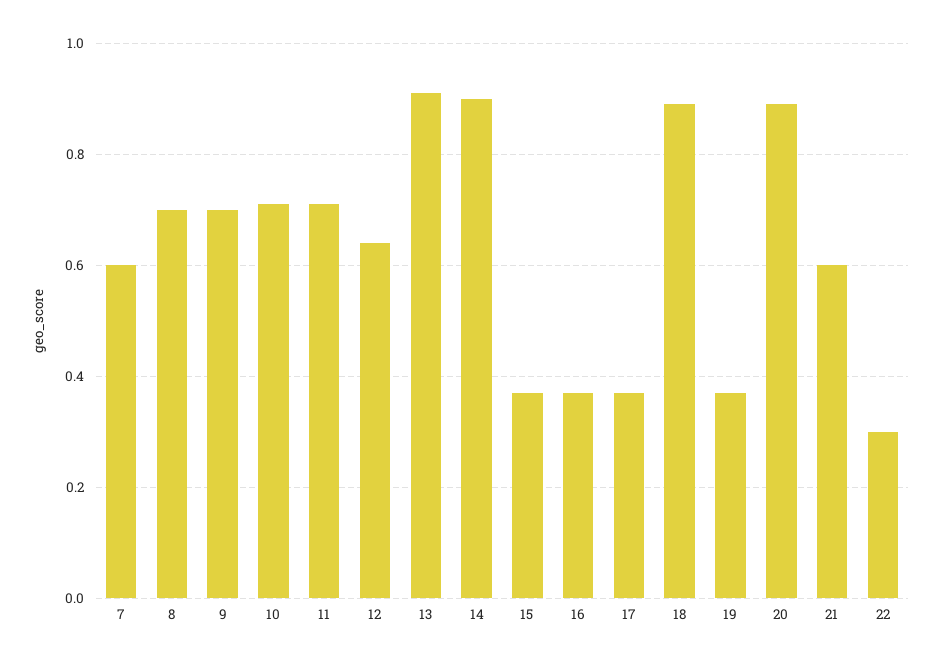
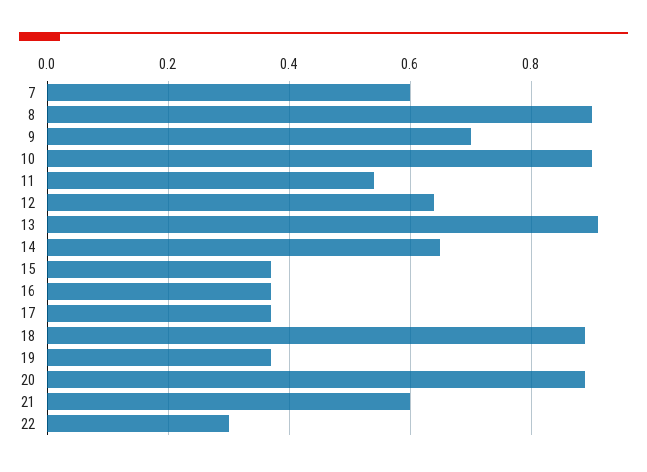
8: 0.7 -> 0.9
10: 0.7 -> 0.9
11: 0.7 -> 0.55
14: 0.9 -> 0.65

